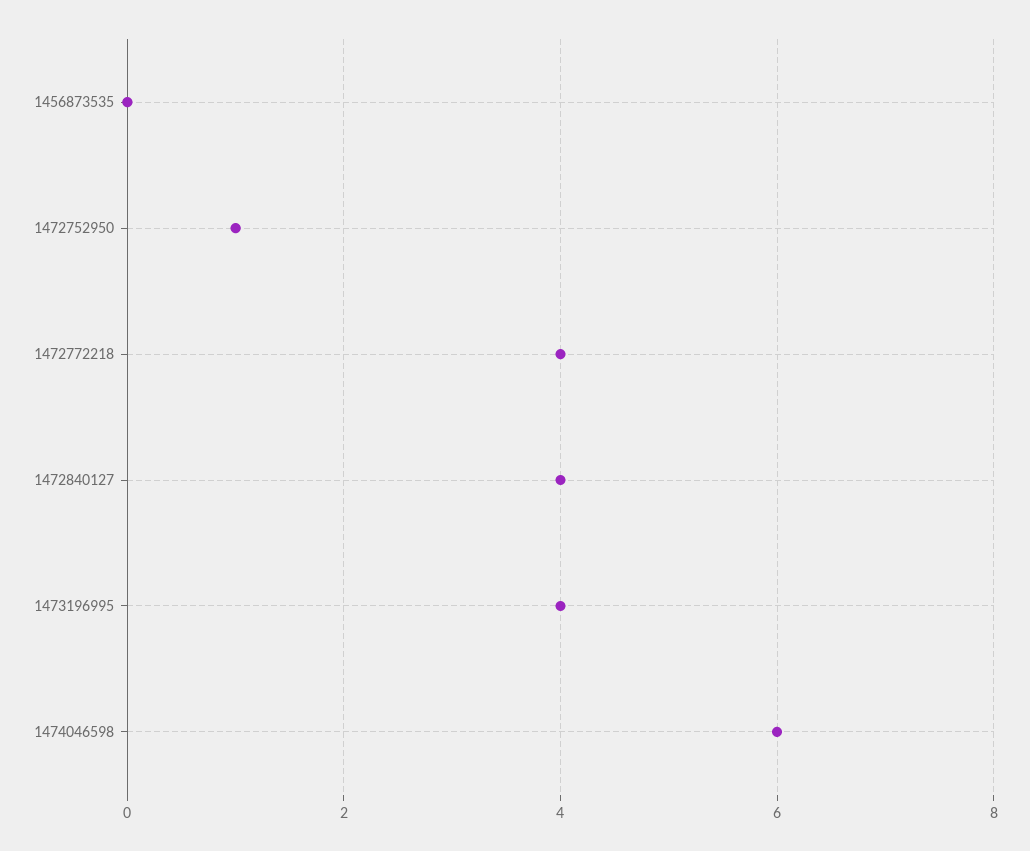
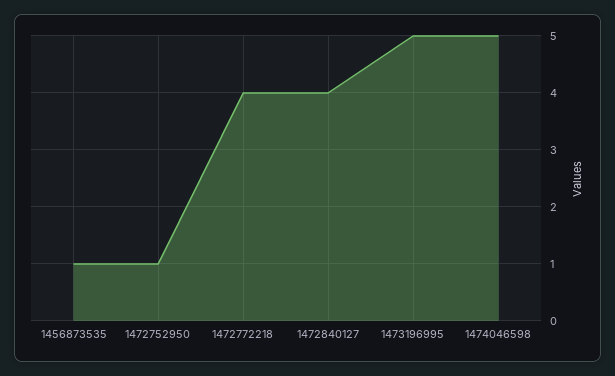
1456873535: 0 -> 1
1473196995: 4 -> 5
1474046598: 6 -> 5

